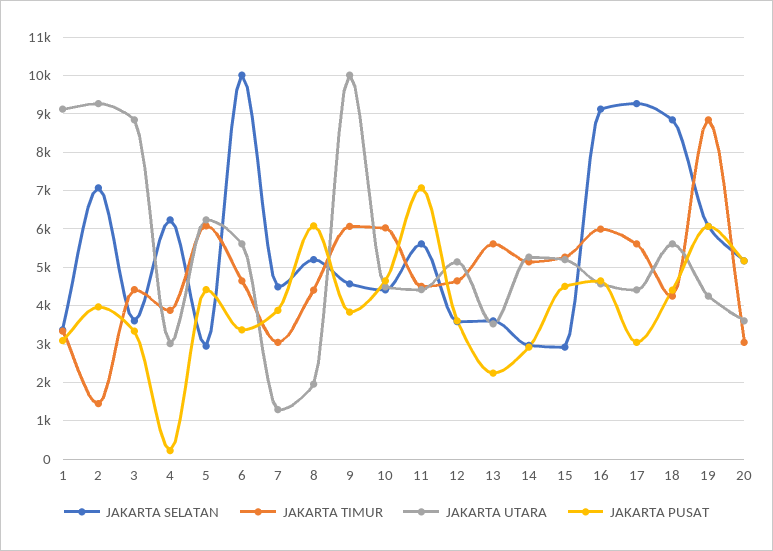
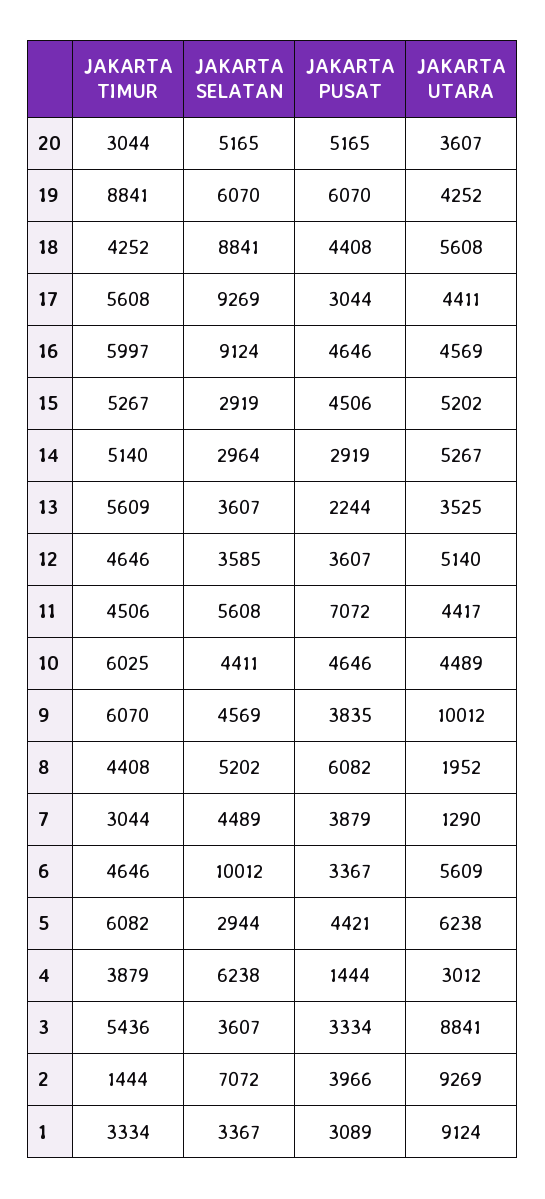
JAKARTA TIMUR, 3: 4400 -> 5436
JAKARTA PUSAT, 4: 200 -> 1444

